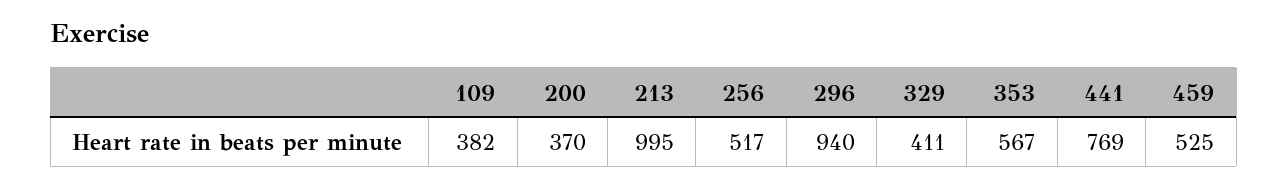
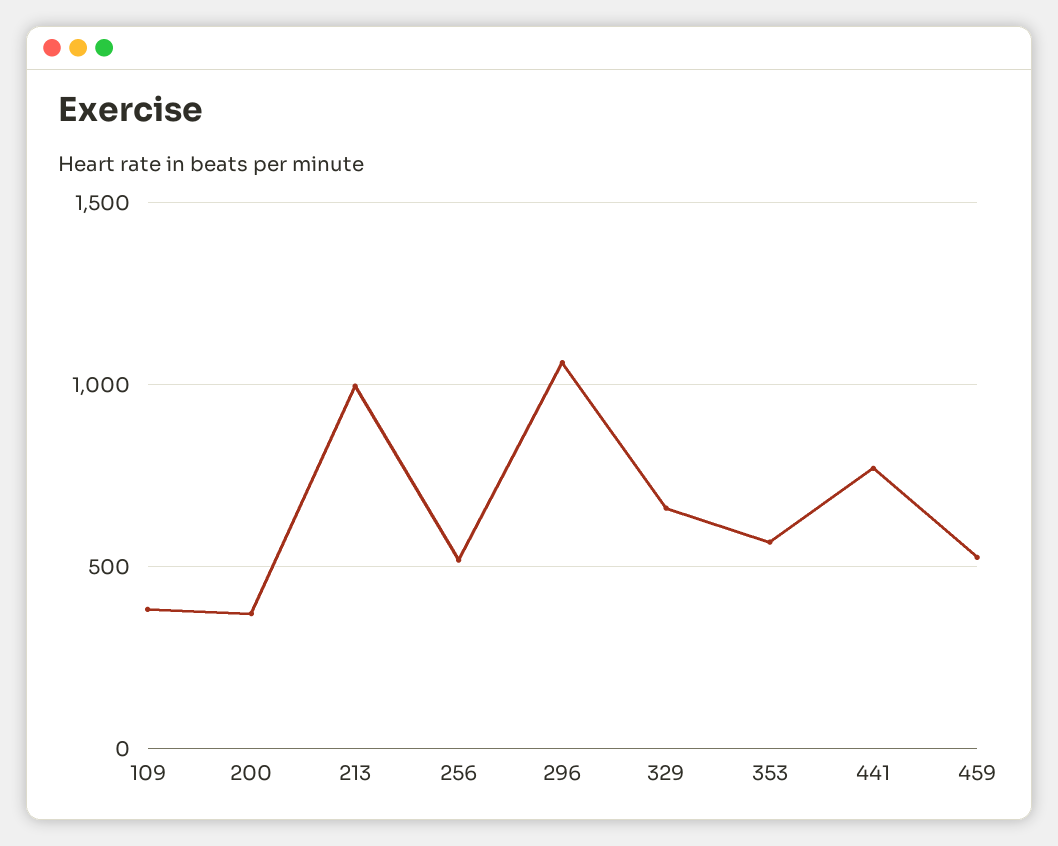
296: 940 -> 1050
329: 411 -> 650

